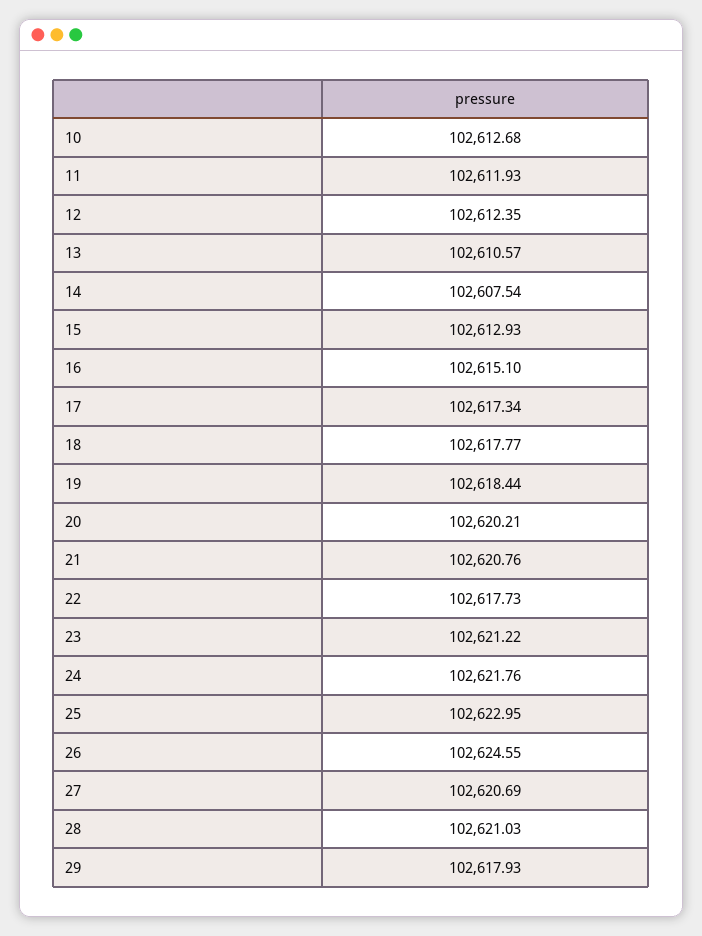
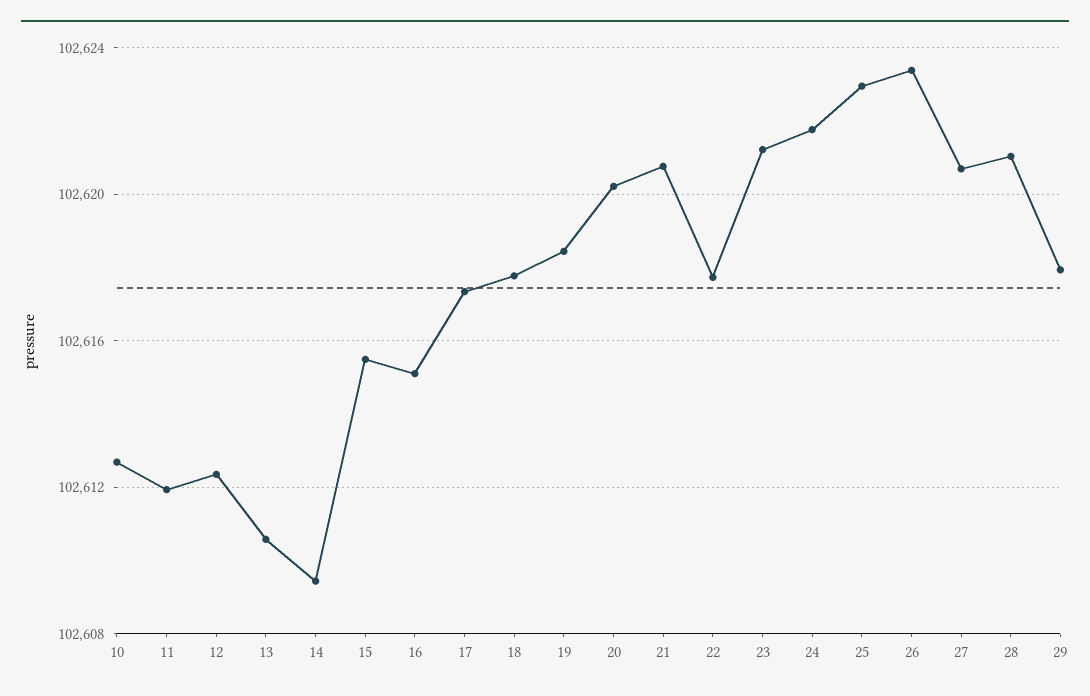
14: 102607.54 -> 102609.5
15: 102612.93 -> 102615.5
26: 102624.55 -> 102623.5

